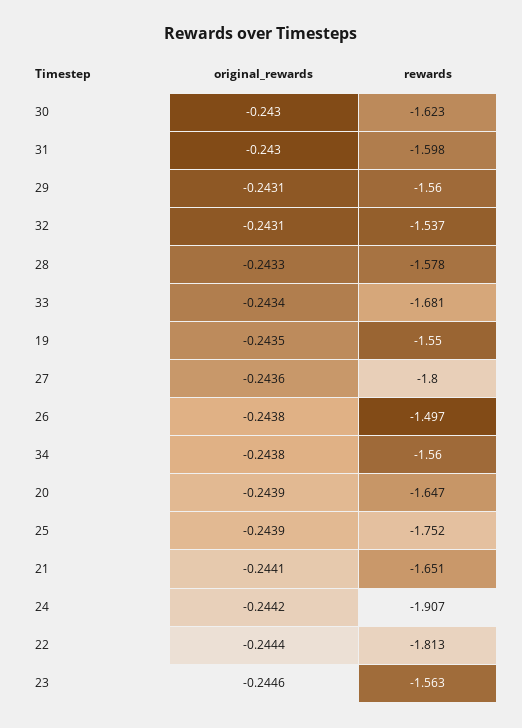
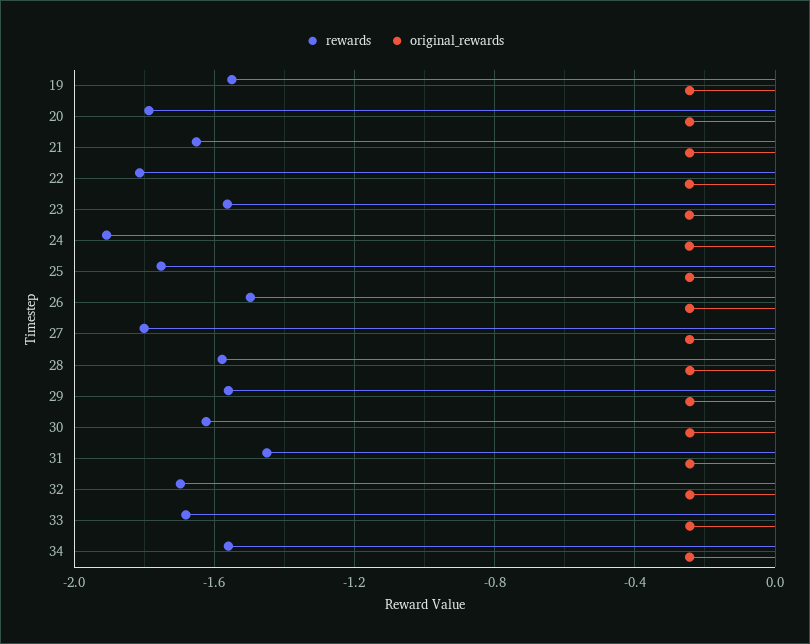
rewards, 31: -1.598 -> -1.45
rewards, 32: -1.537 -> -1.7
rewards, 20: -1.647 -> -1.8

